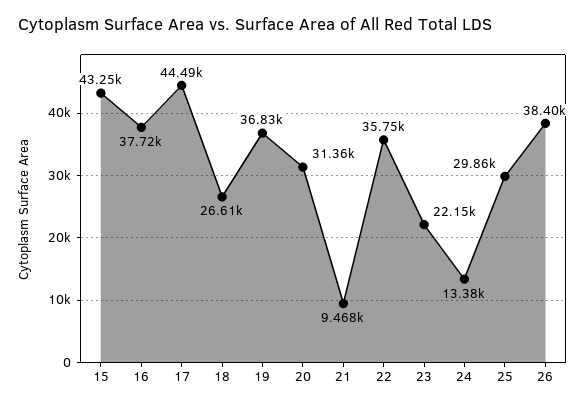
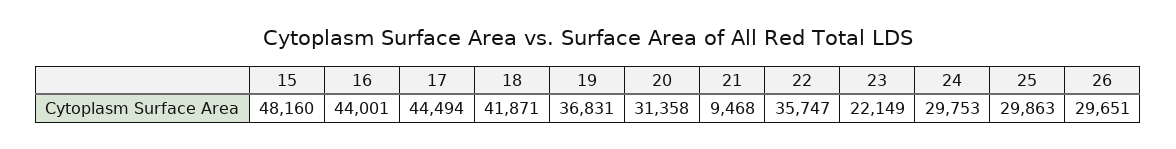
15: 43250 -> 48160
16: 37720 -> 44001
18: 26610 -> 41871
24: 13380 -> 29753
26: 38400 -> 29651

